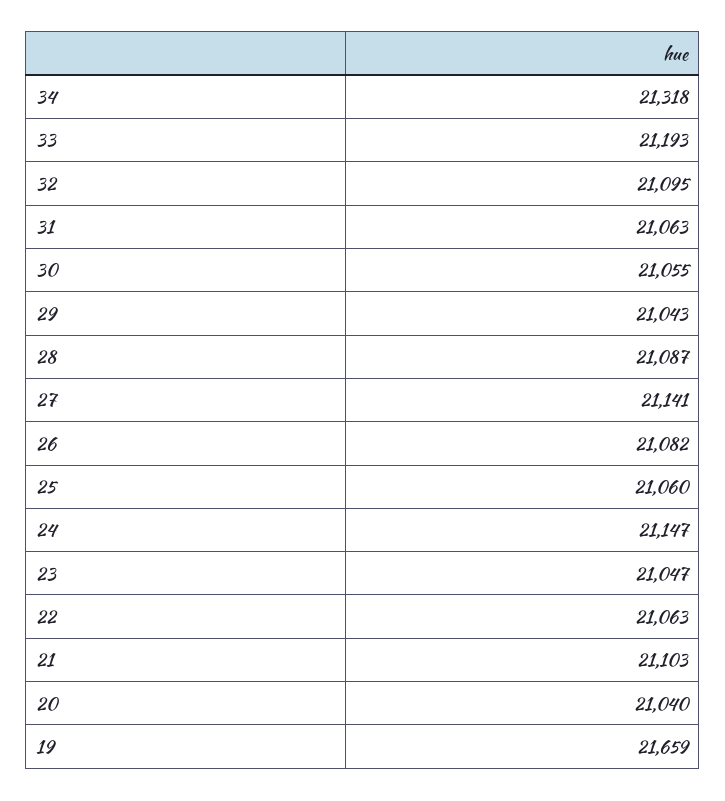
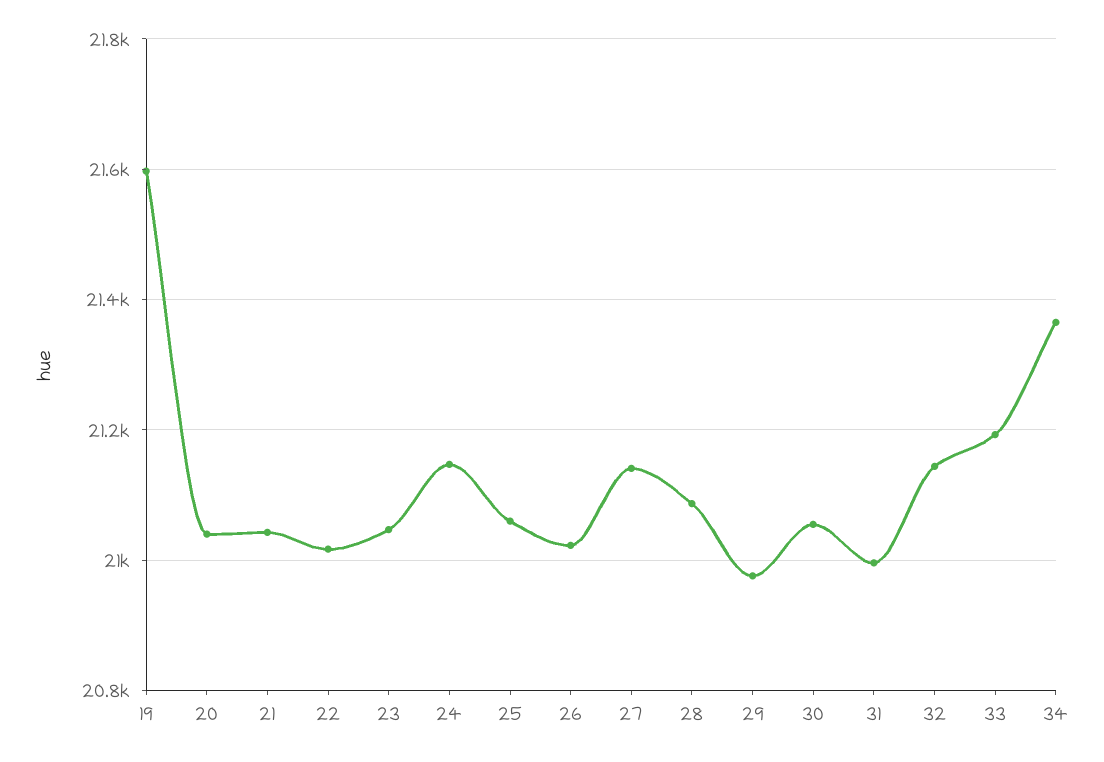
34: 21318 -> 21360
32: 21095 -> 21140
31: 21063 -> 21000
29: 21043 -> 20980
26: 21082 -> 21020
22: 21063 -> 21020
21: 21103 -> 21040
19: 21659 -> 21600

